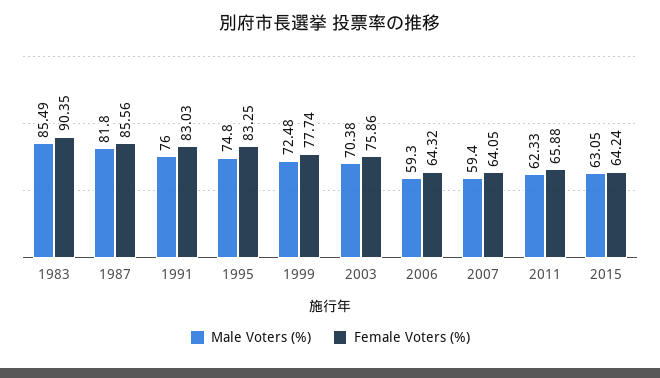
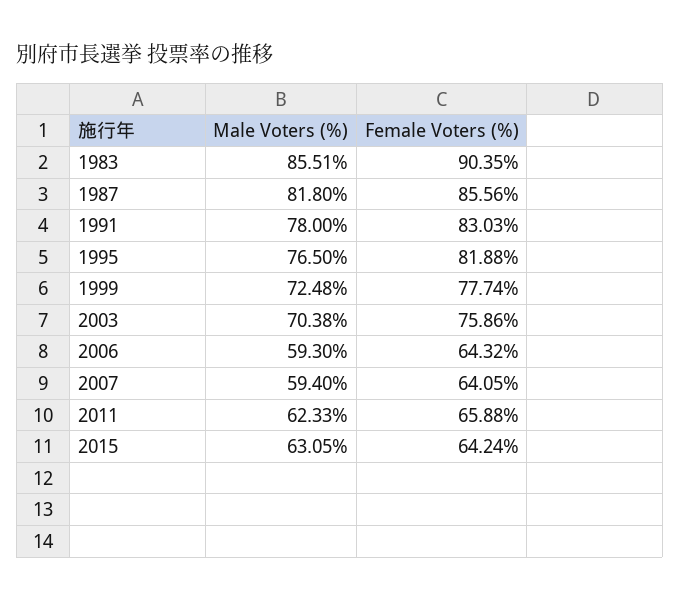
Male Voters (%), 1983: 85.49 -> 85.51
Male Voters (%), 1991: 76 -> 78
Male Voters (%), 1995: 74.8 -> 76.5
Female Voters (%), 1995: 83.25 -> 81.88

